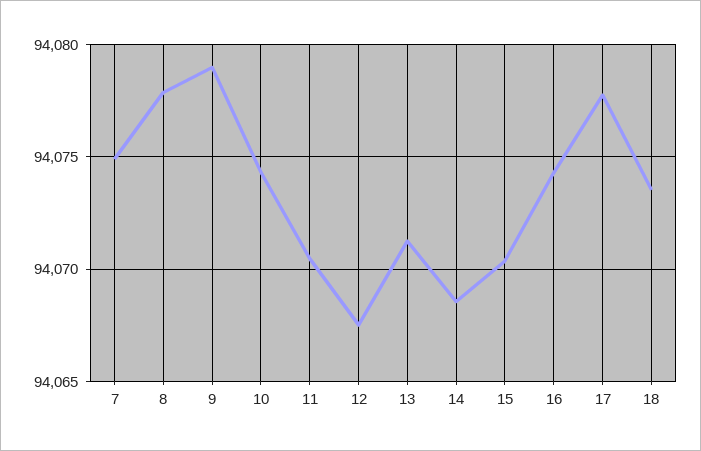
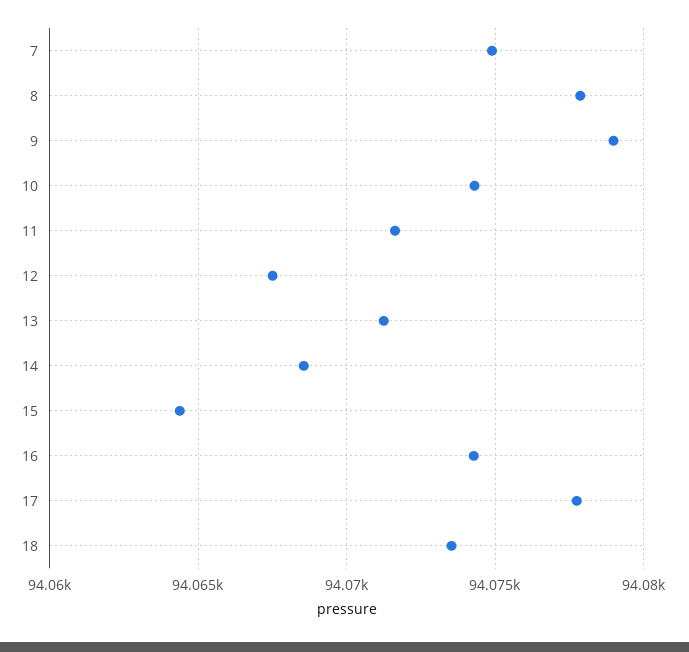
11: 94070.5 -> 94071.5
15: 94070.5 -> 94064.5

